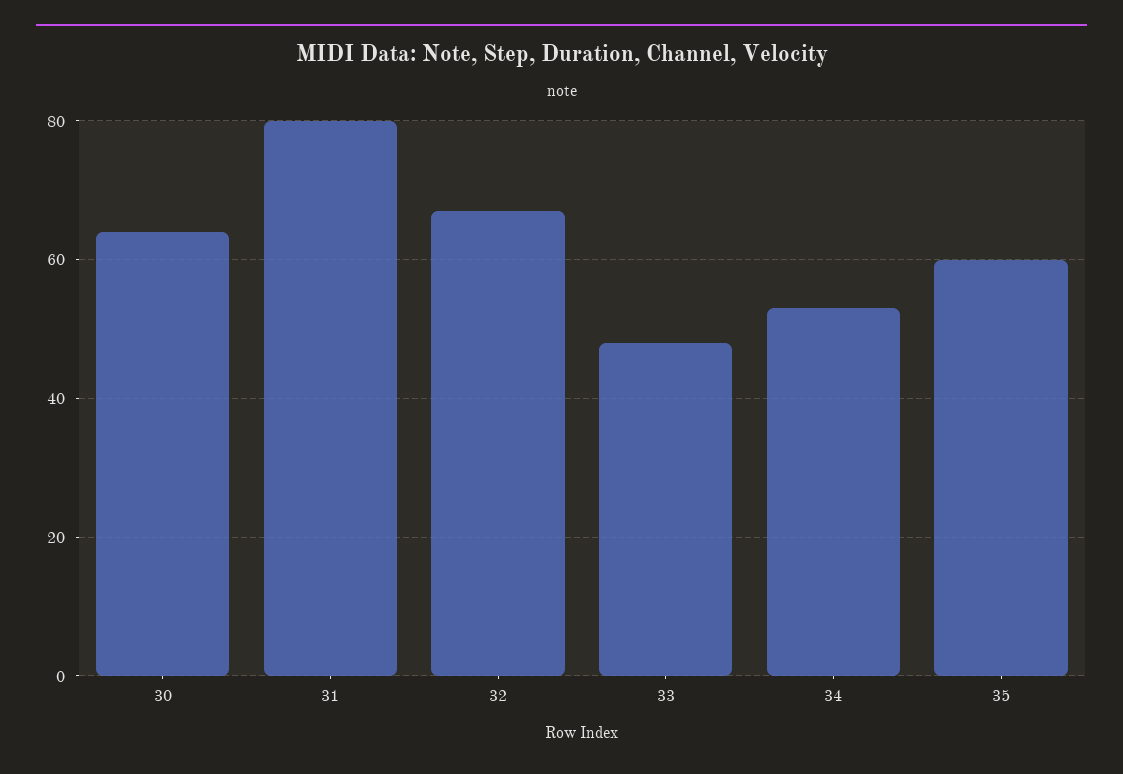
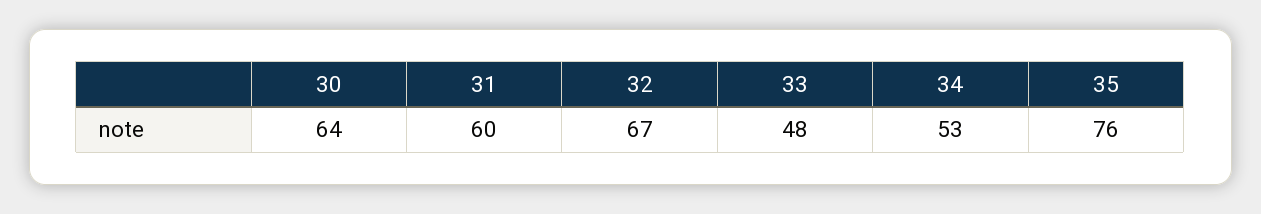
31: 80 -> 60
35: 60 -> 76

